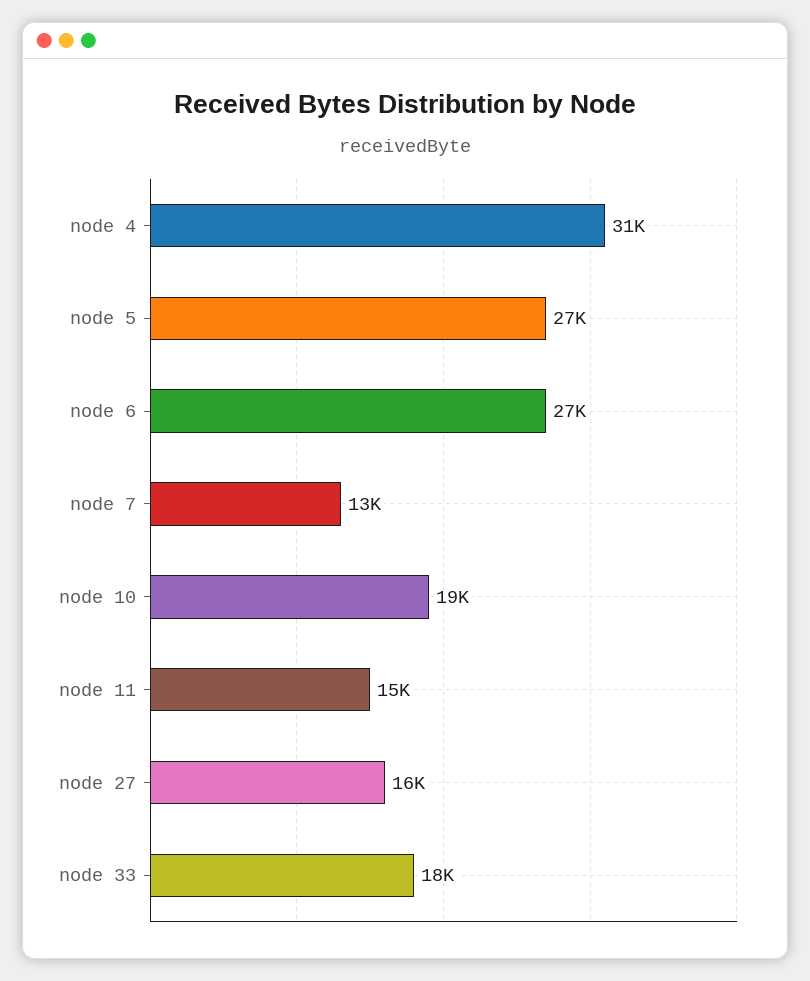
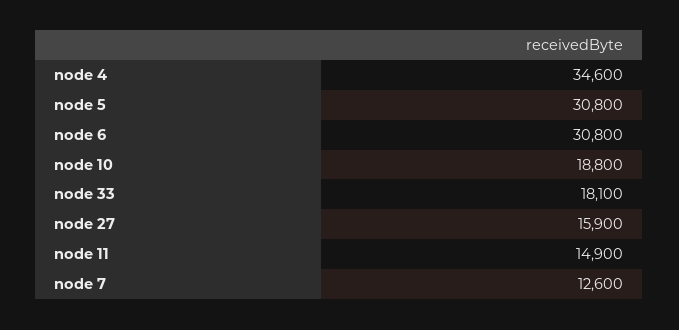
node 4: 31000 -> 34600
node 5: 27000 -> 30800
node 6: 27000 -> 30800

